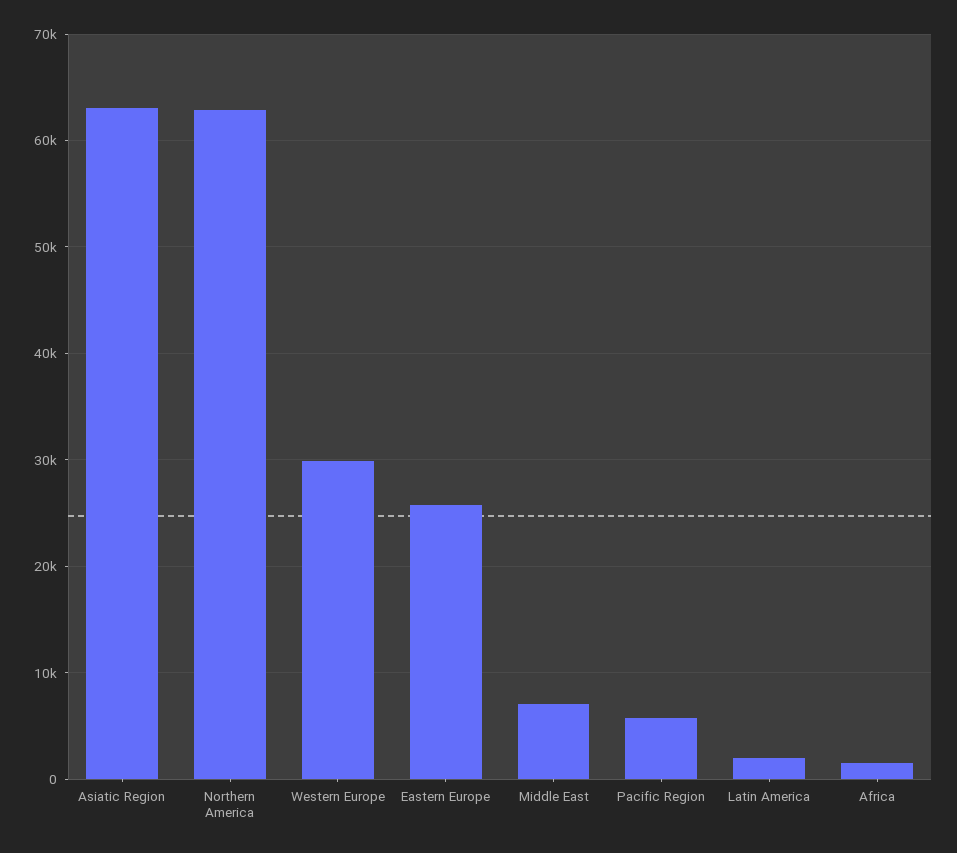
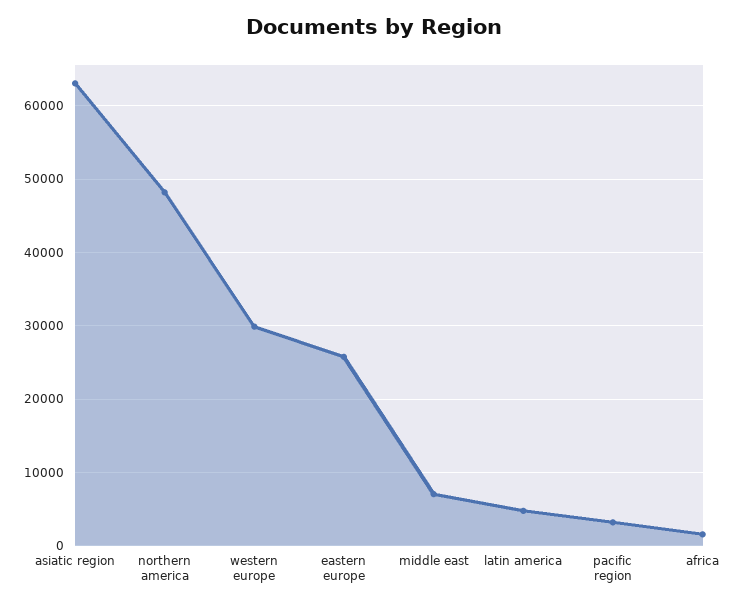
Northern America: 63000 -> 48000
Pacific Region: 6000 -> 3000
Latin America: 2000 -> 5000

